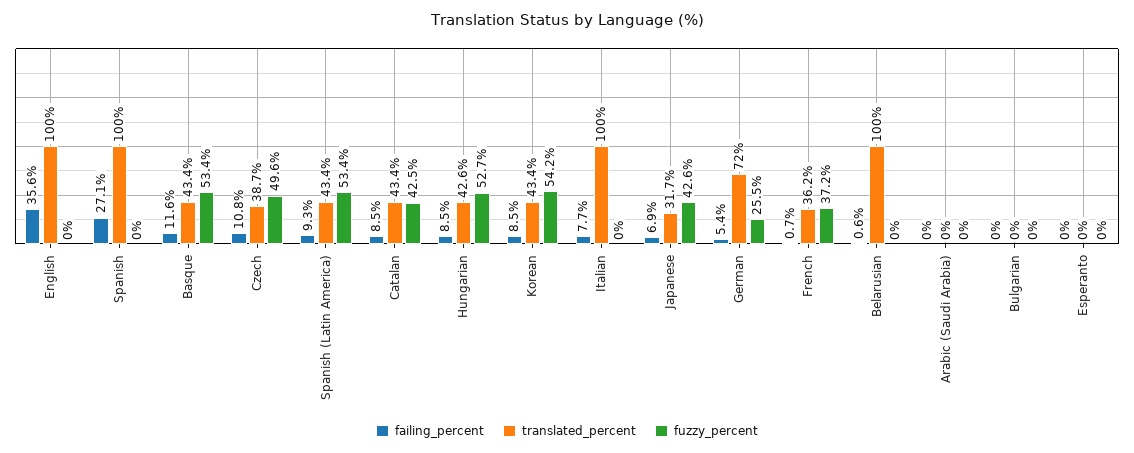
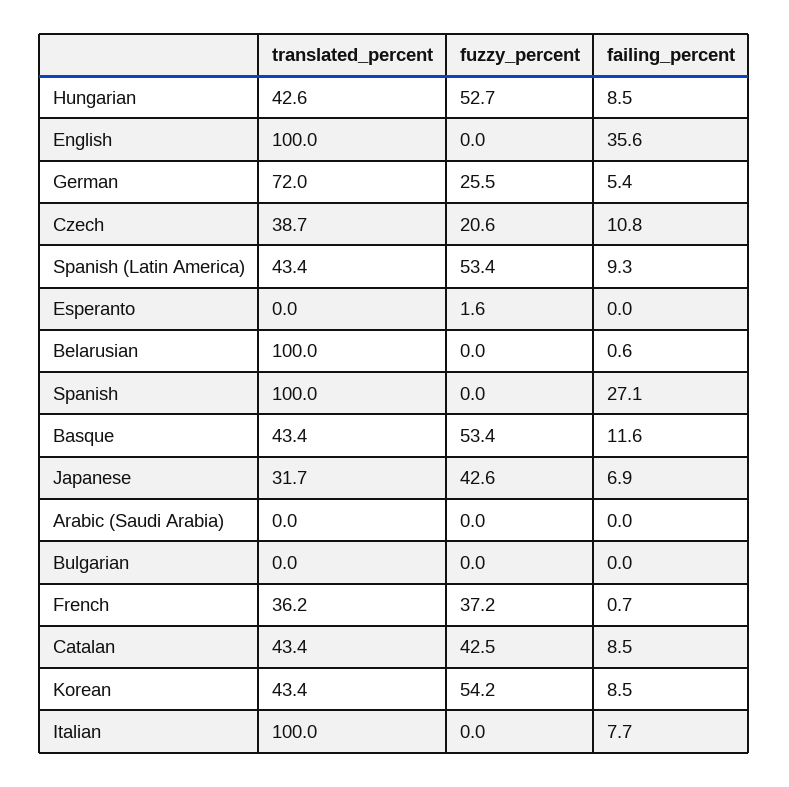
fuzzy_percent, Czech: 49.6 -> 20.6
fuzzy_percent, Esperanto: 0 -> 1.6

